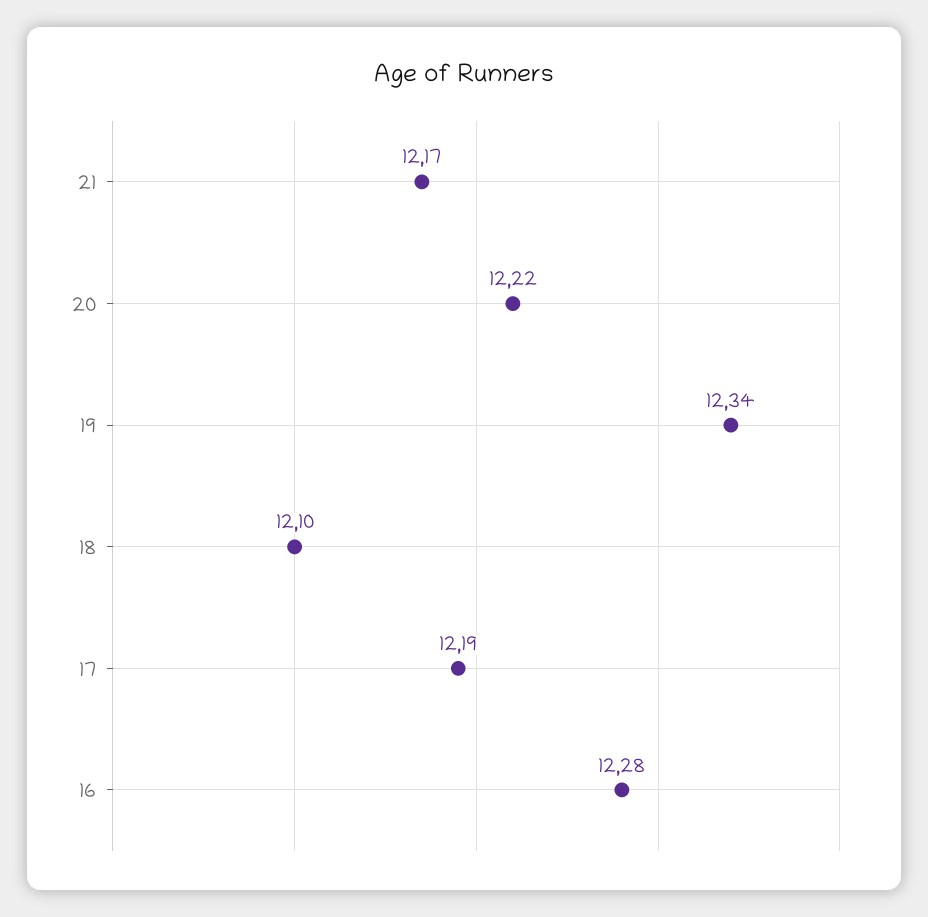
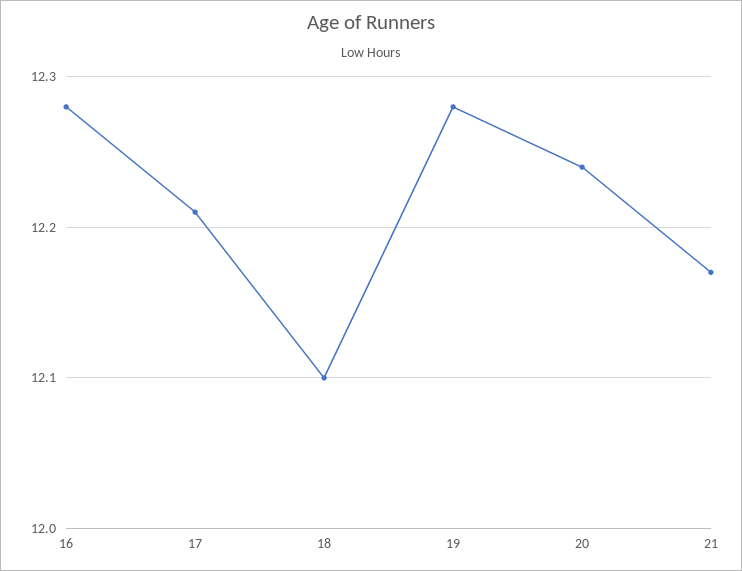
20: 12.22 -> 12.24
19: 12.34 -> 12.28
17: 12.19 -> 12.21

